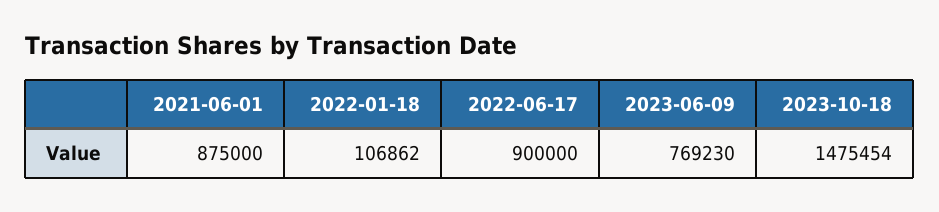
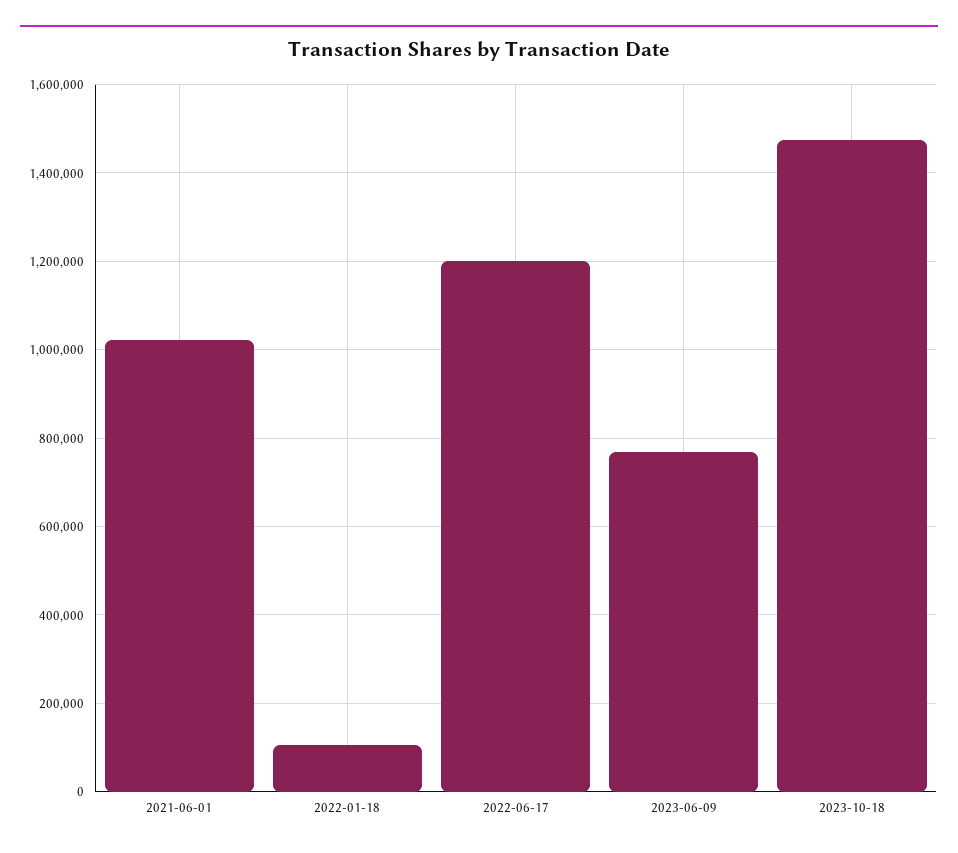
2021-06-01: 875000 -> 1020000
2022-06-17: 900000 -> 1200000

